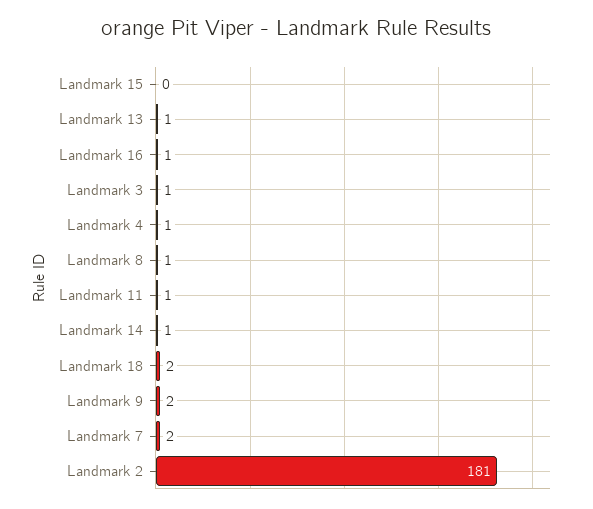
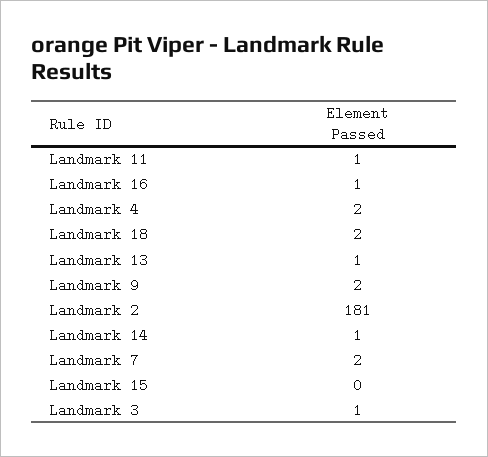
Landmark 4: 1 -> 2
Landmark 8: 1 -> none

